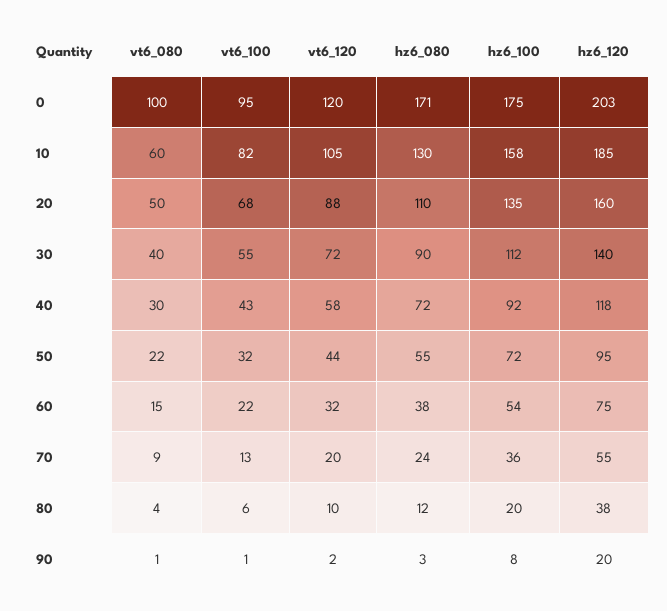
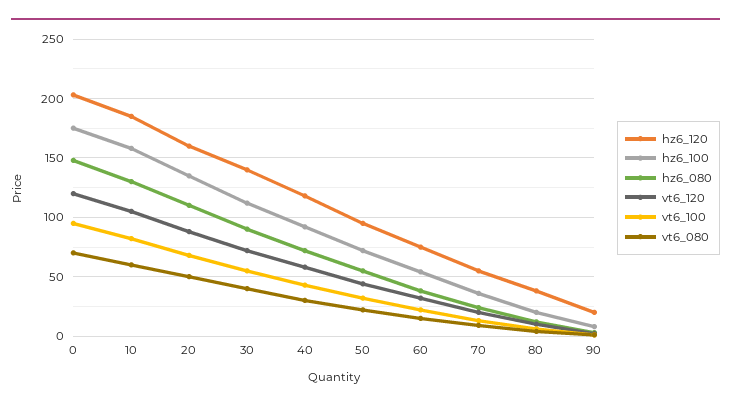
vt6_080, 0: 100 -> 70
hz6_080, 0: 171 -> 150

